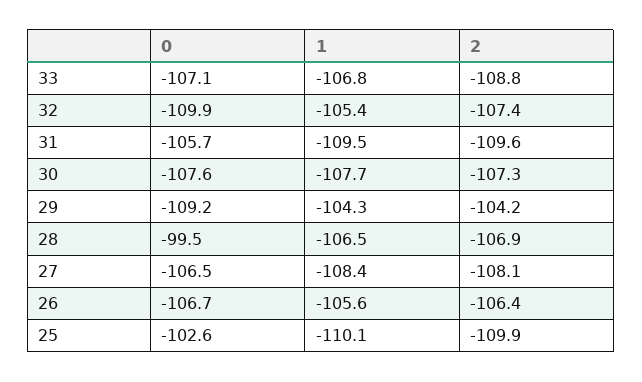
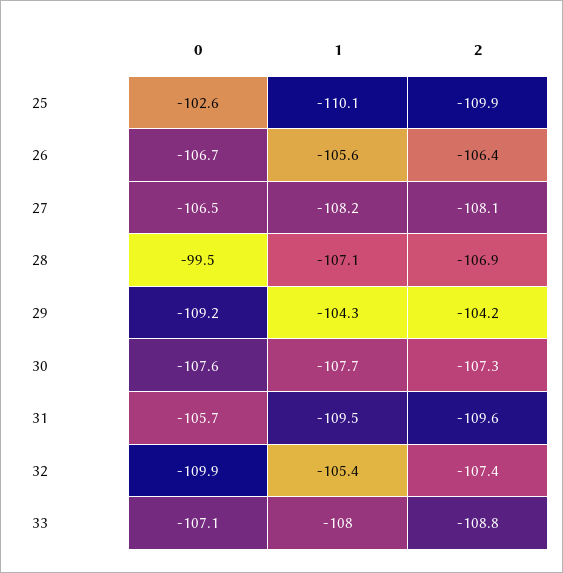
1, 33: -106.8 -> -108
1, 28: -106.5 -> -107.1
1, 27: -108.4 -> -108.2

